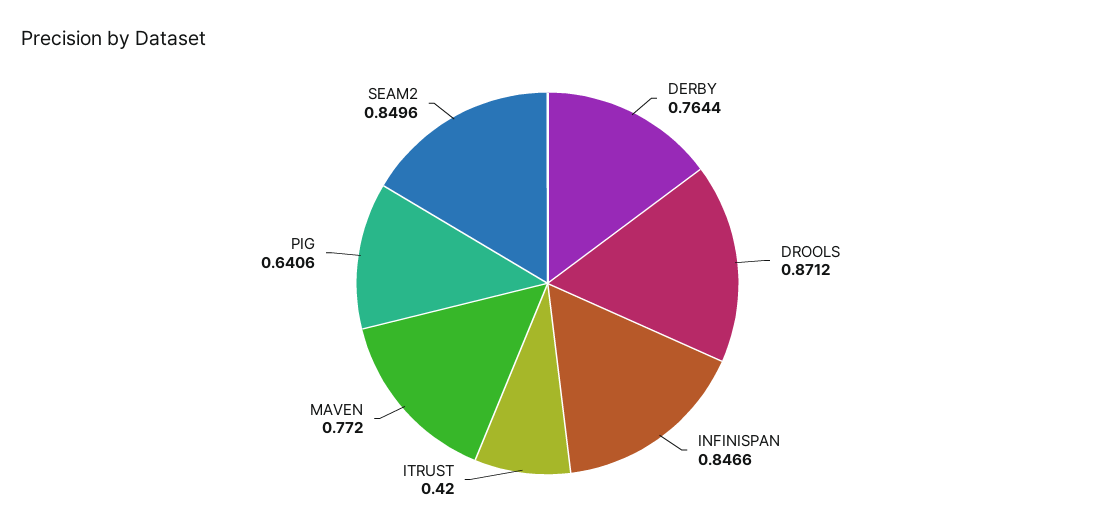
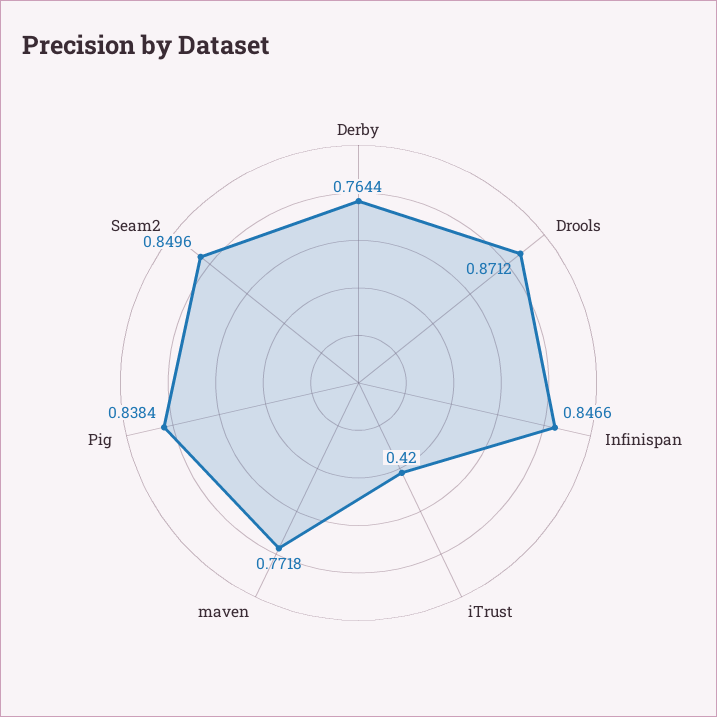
MAVEN: 0.772 -> 0.7718
PIG: 0.6406 -> 0.8384

